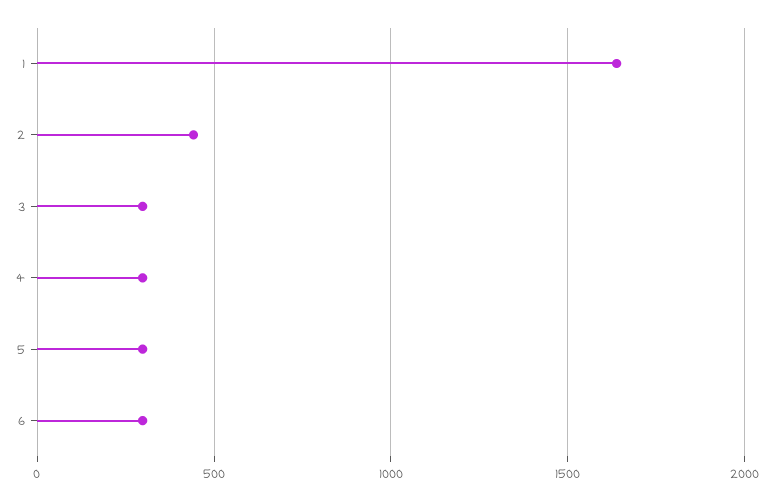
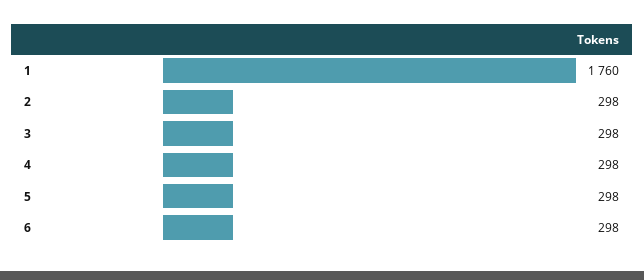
1: 1650 -> 1760
2: 450 -> 298

